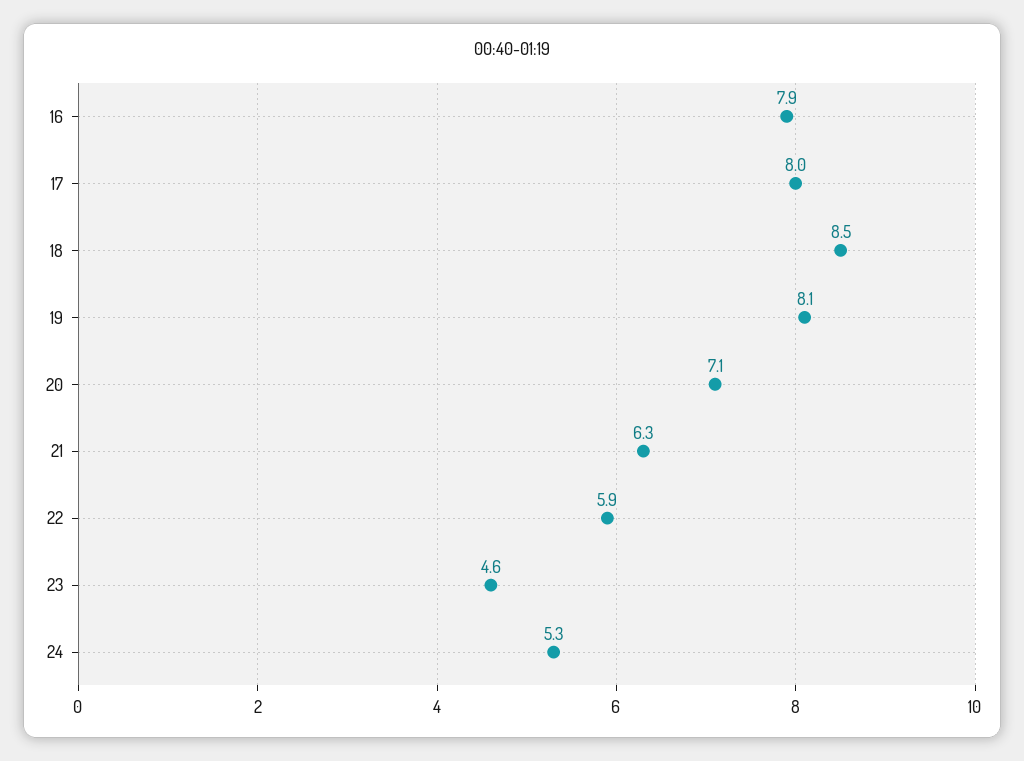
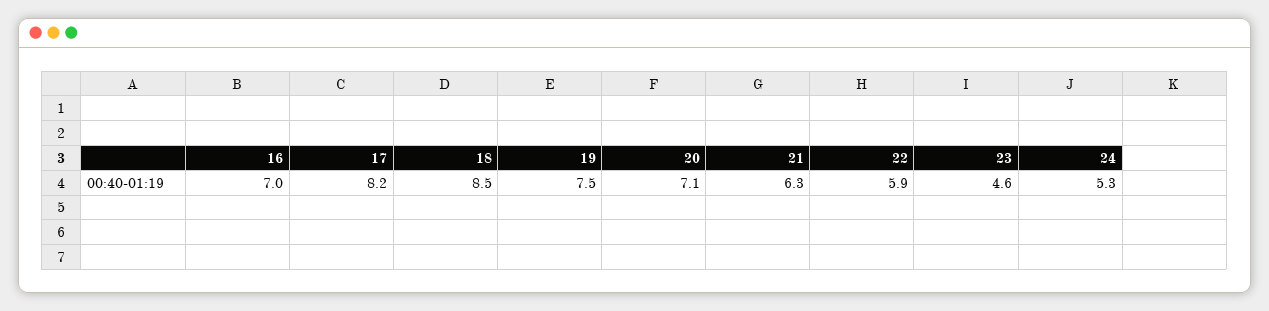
16: 7.9 -> 7
17: 8 -> 8.2
19: 8.1 -> 7.5

